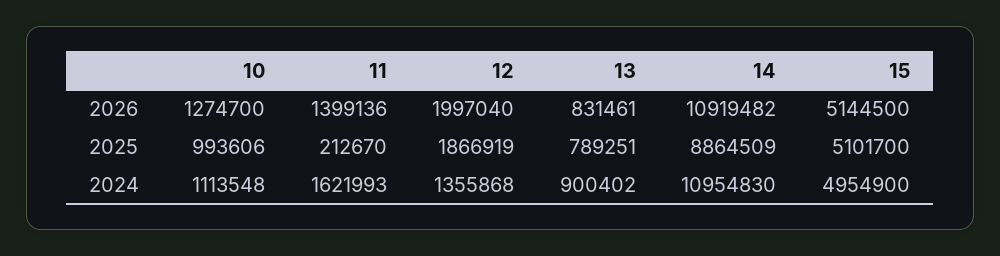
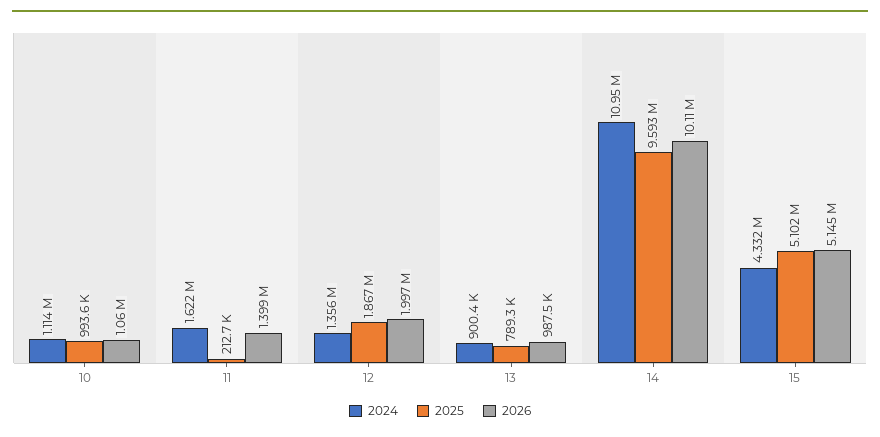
2026, 10: 1274700 -> 1060000
2026, 13: 831461 -> 987500
2026, 14: 10919482 -> 10110000
2025, 14: 8864509 -> 9593000
2024, 15: 4954900 -> 4332000

